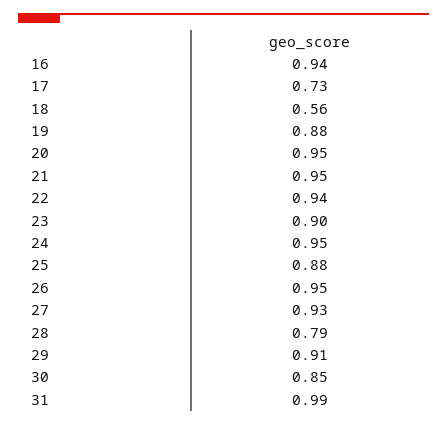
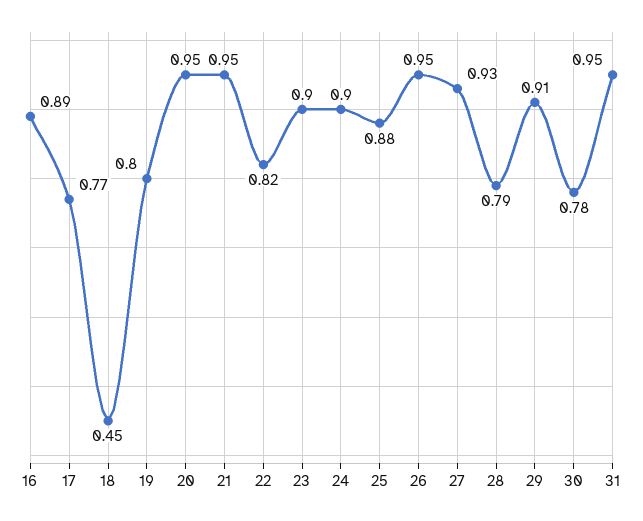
16: 0.94 -> 0.89
17: 0.73 -> 0.77
18: 0.56 -> 0.45
19: 0.88 -> 0.8
22: 0.94 -> 0.82
24: 0.95 -> 0.9
30: 0.85 -> 0.78
31: 0.99 -> 0.95

